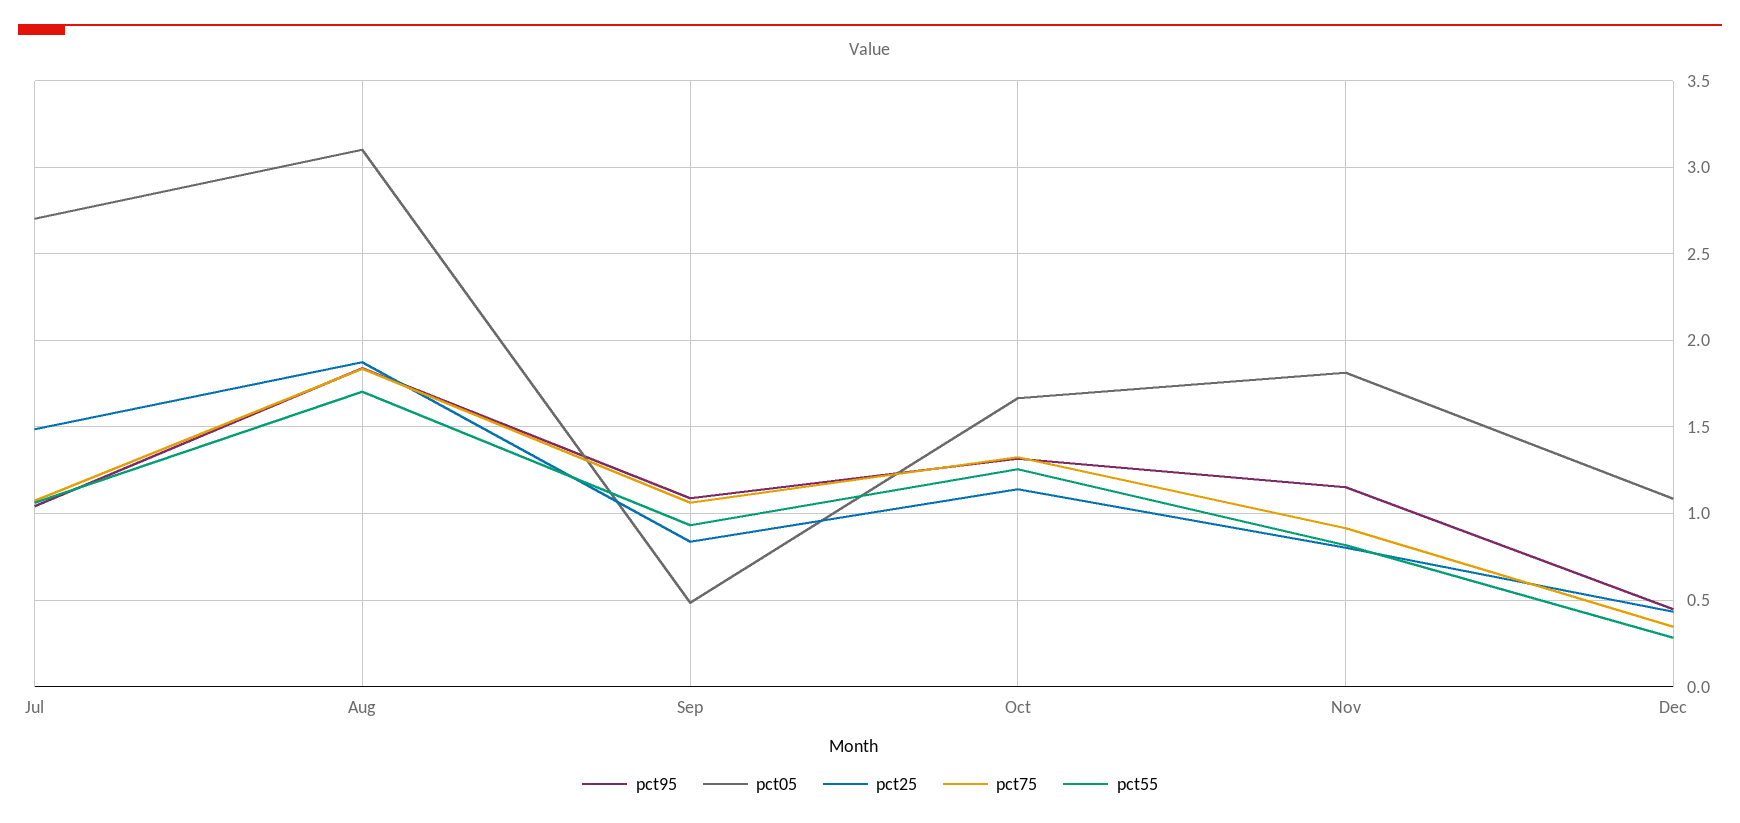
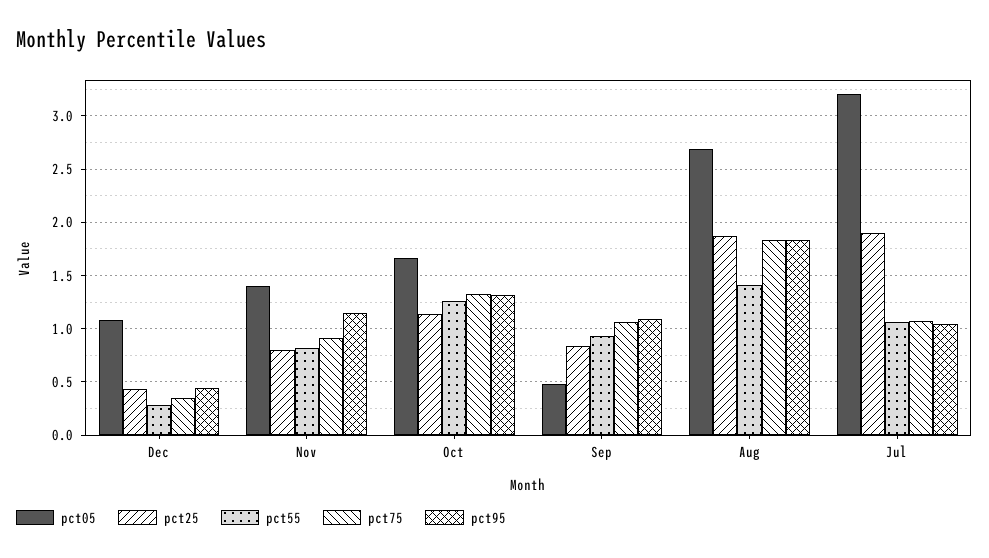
pct05, Jul: 2.7 -> 3.2
pct25, Jul: 1.5 -> 1.9
pct05, Aug: 3.1 -> 2.7
pct55, Aug: 1.7 -> 1.4
pct05, Nov: 1.8 -> 1.4

